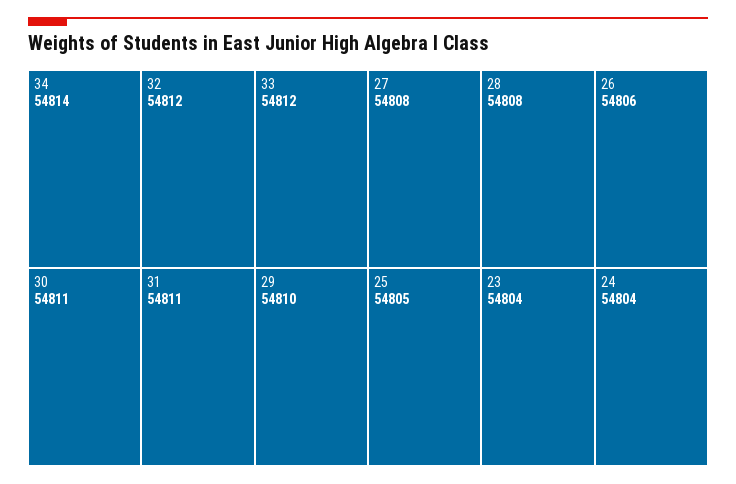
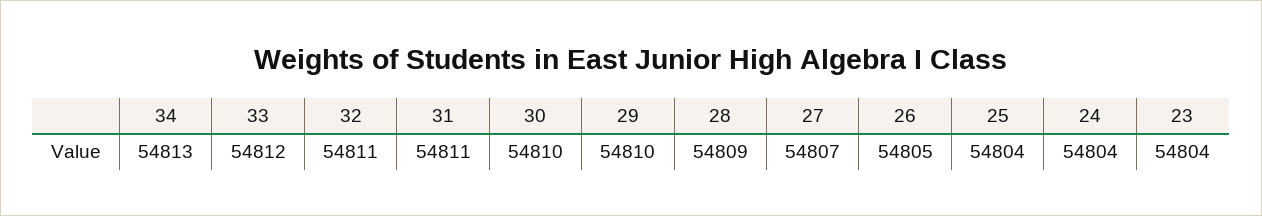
34: 54814 -> 54813
32: 54812 -> 54811
30: 54811 -> 54810
27: 54808 -> 54807
28: 54808 -> 54809
26: 54806 -> 54805
25: 54805 -> 54804

